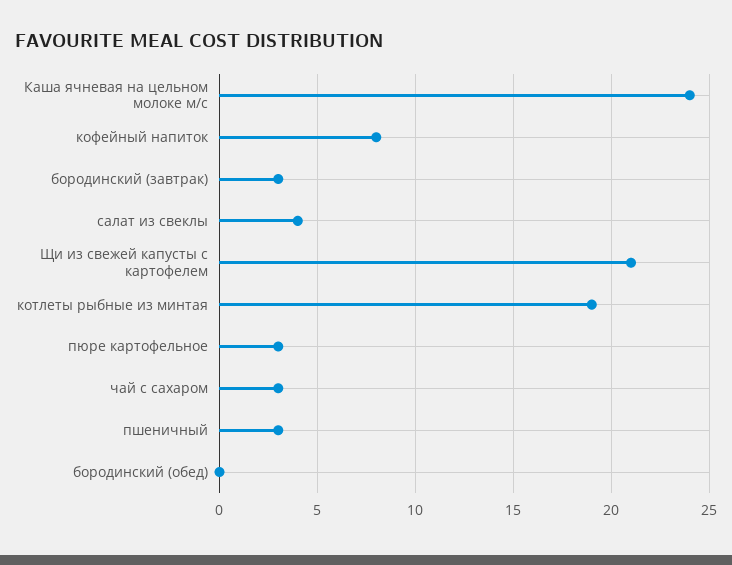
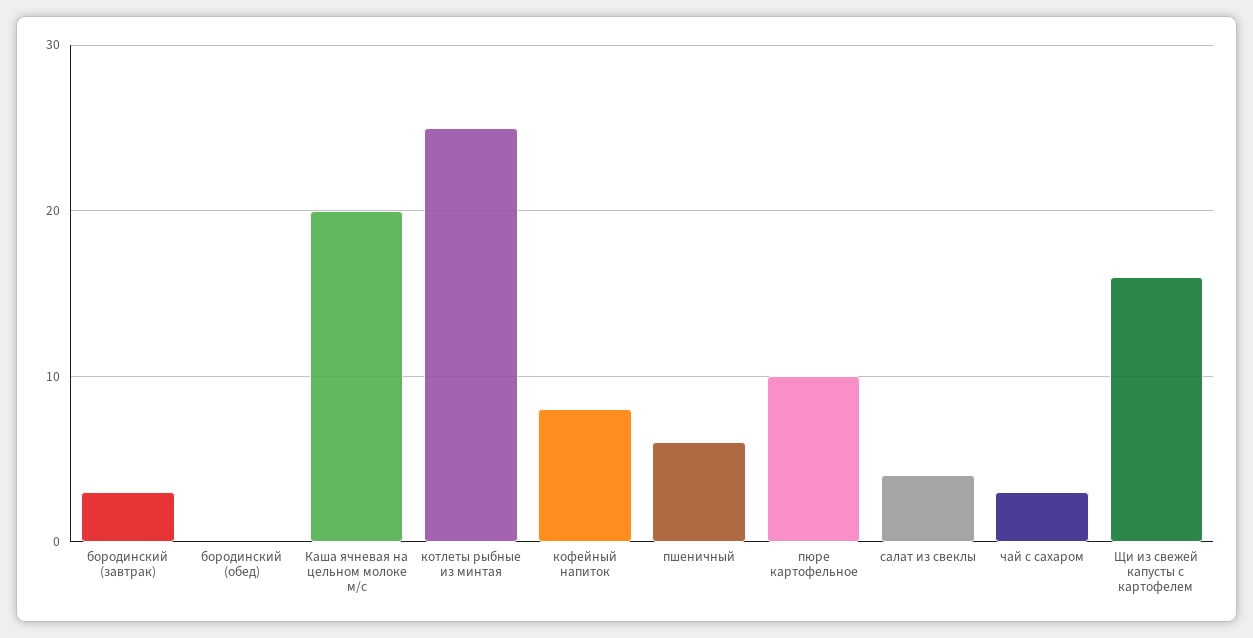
Каша ячневая на цельном молоке м/с: 24 -> 20
Щи из свежей капусты с картофелем: 21 -> 16
котлеты рыбные из минтая: 19 -> 25
пюре картофельное: 3 -> 10
пшеничный: 3 -> 6

